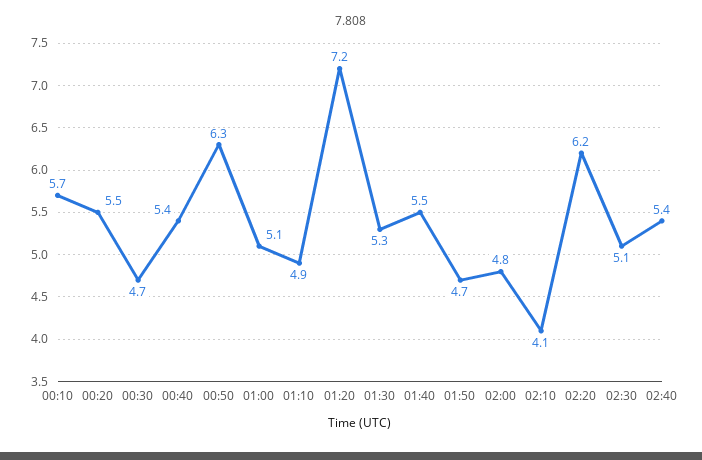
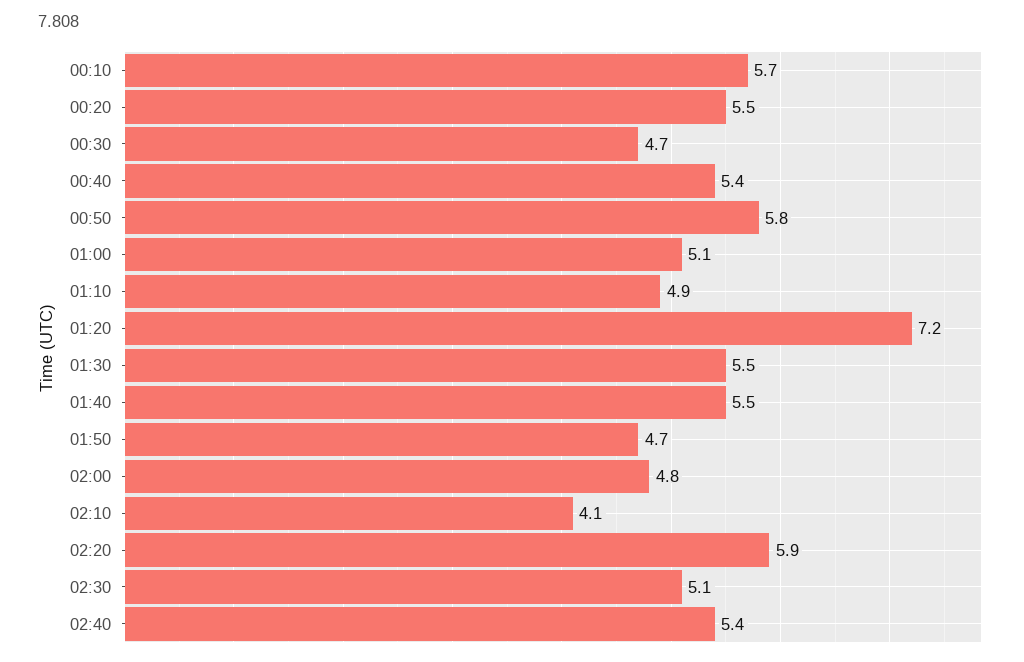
00:50: 6.3 -> 5.8
01:30: 5.3 -> 5.5
02:20: 6.2 -> 5.9

